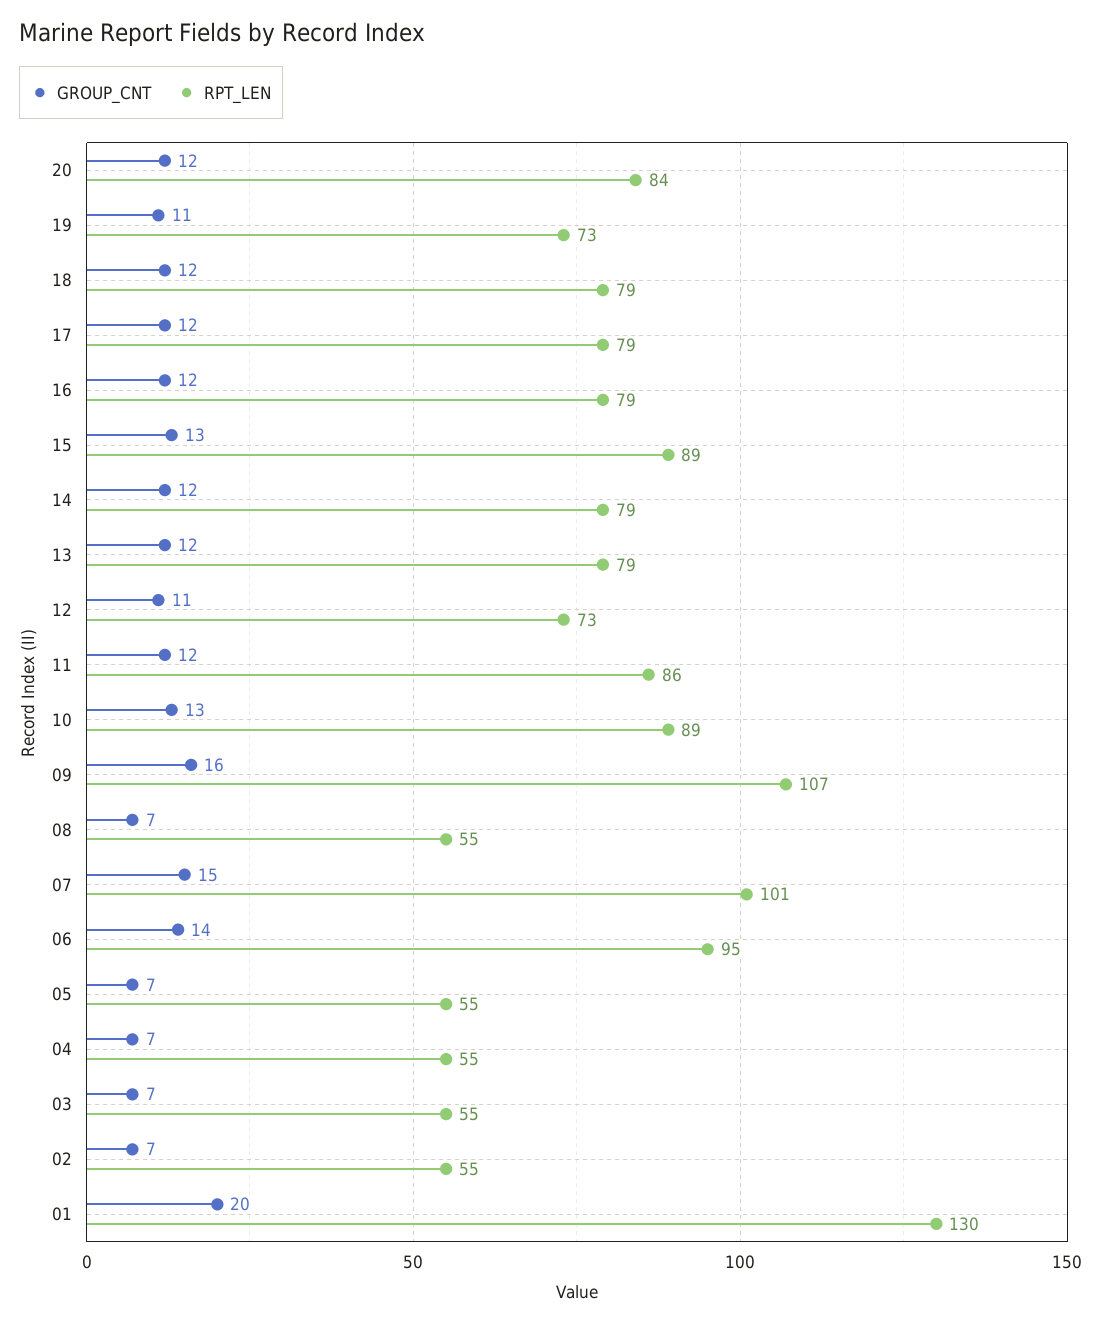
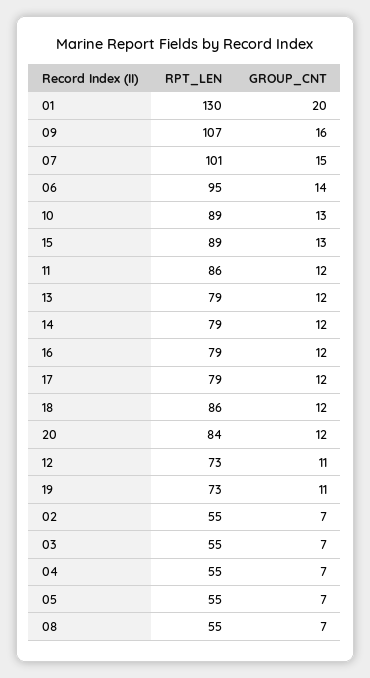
RPT_LEN, 18: 79 -> 86

